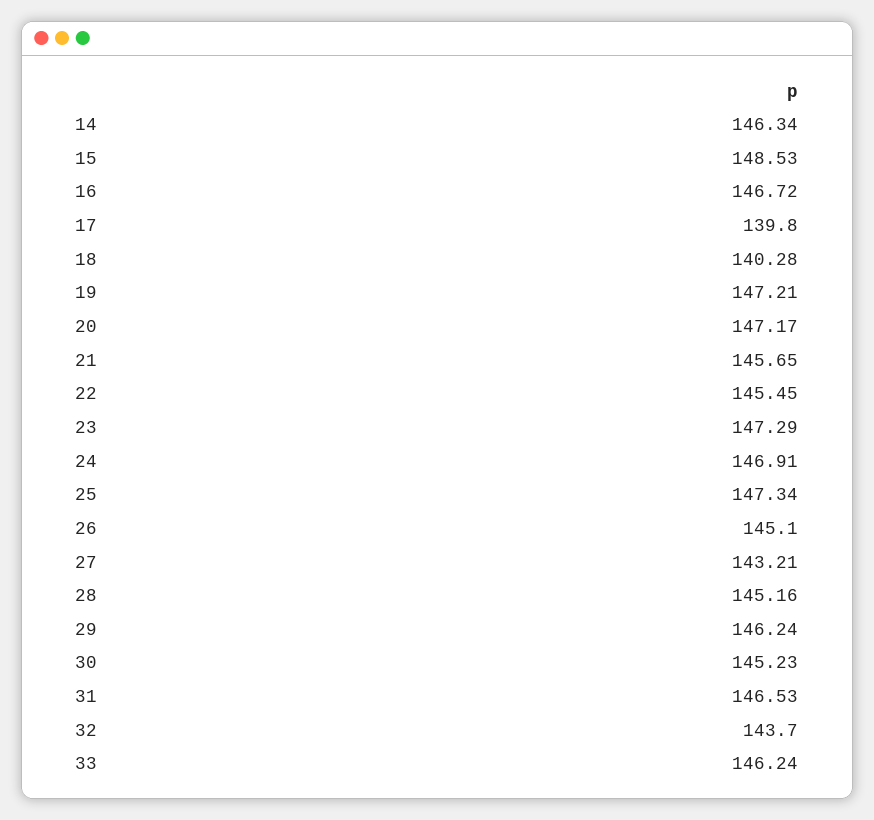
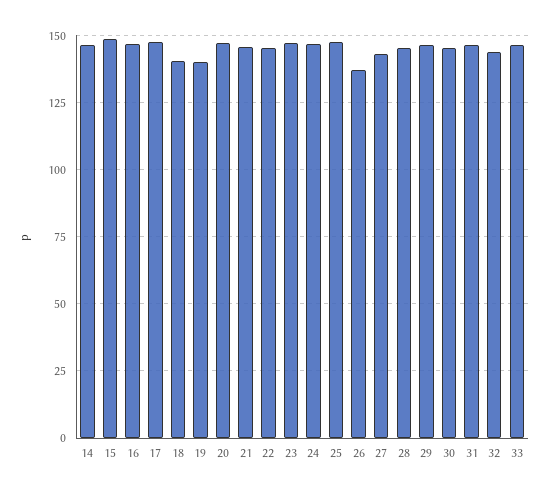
17: 139.8 -> 147.5
19: 147.21 -> 140
26: 145.1 -> 137.5

